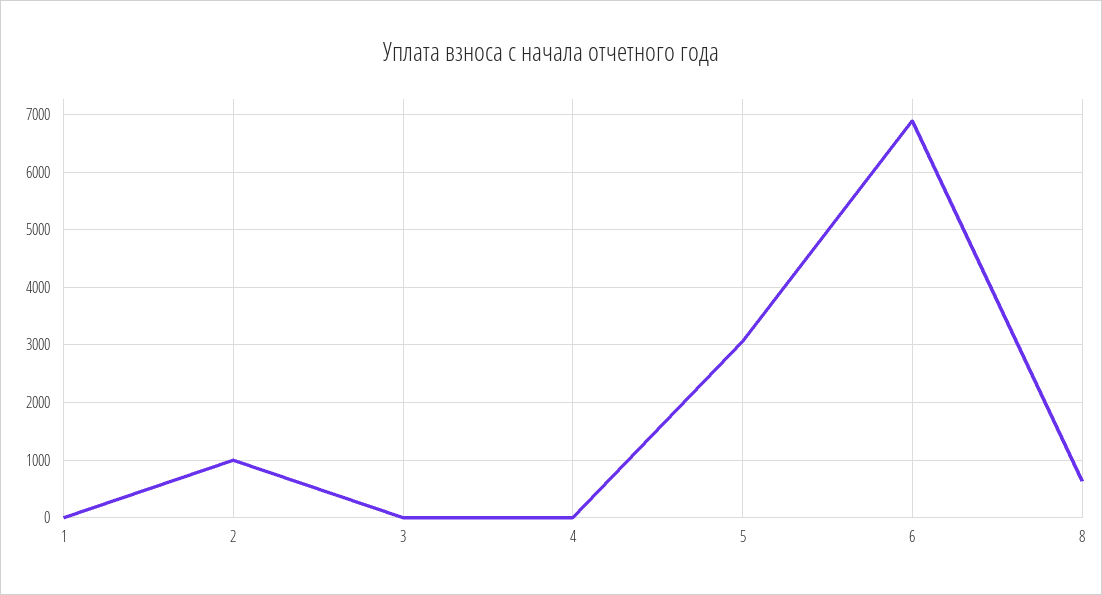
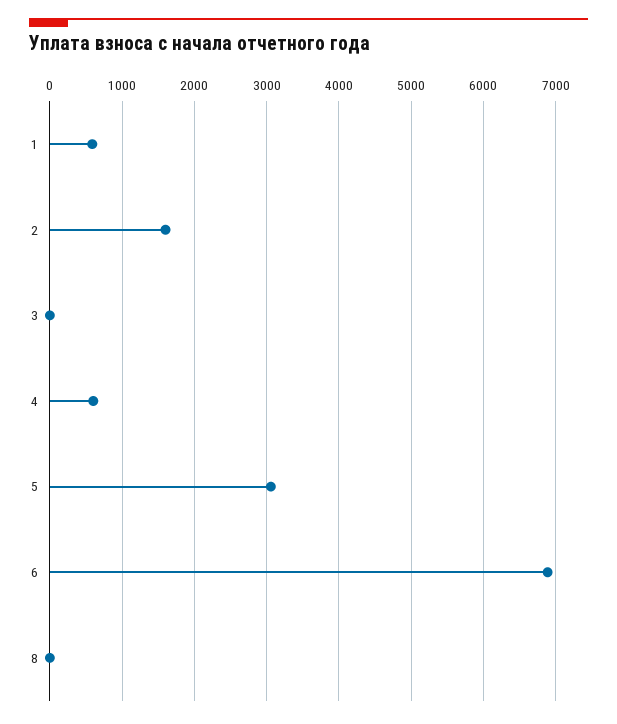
1: 0 -> 600
2: 1000 -> 1600
4: 0 -> 600
8: 600 -> 0

